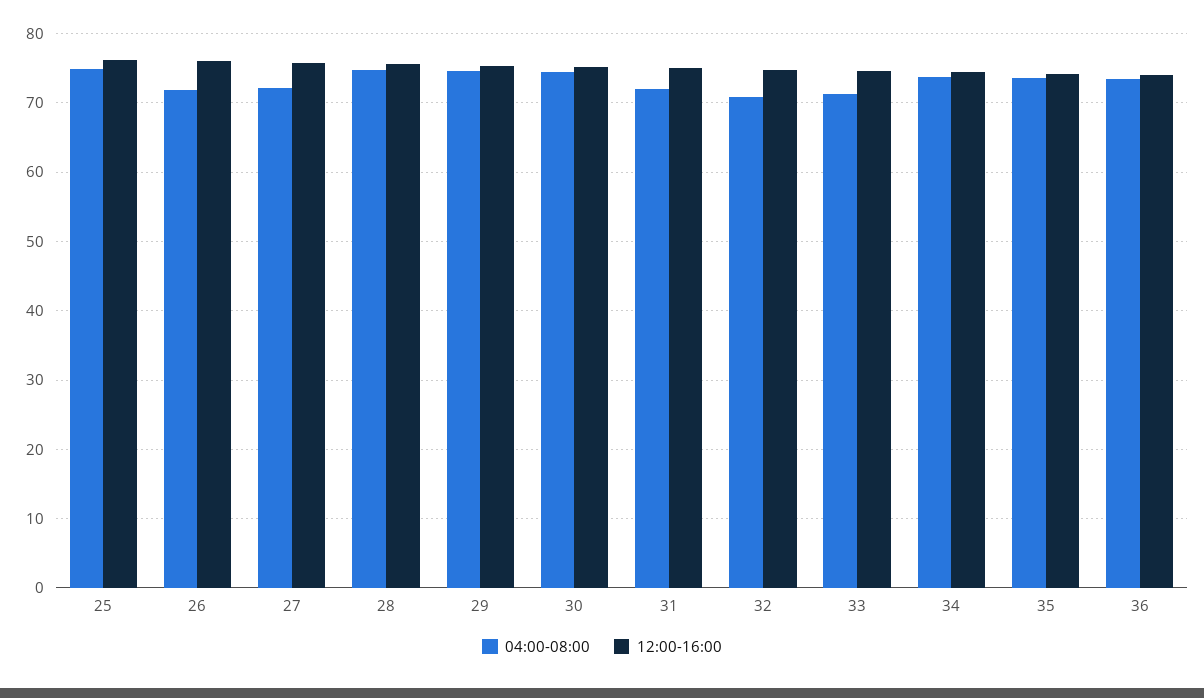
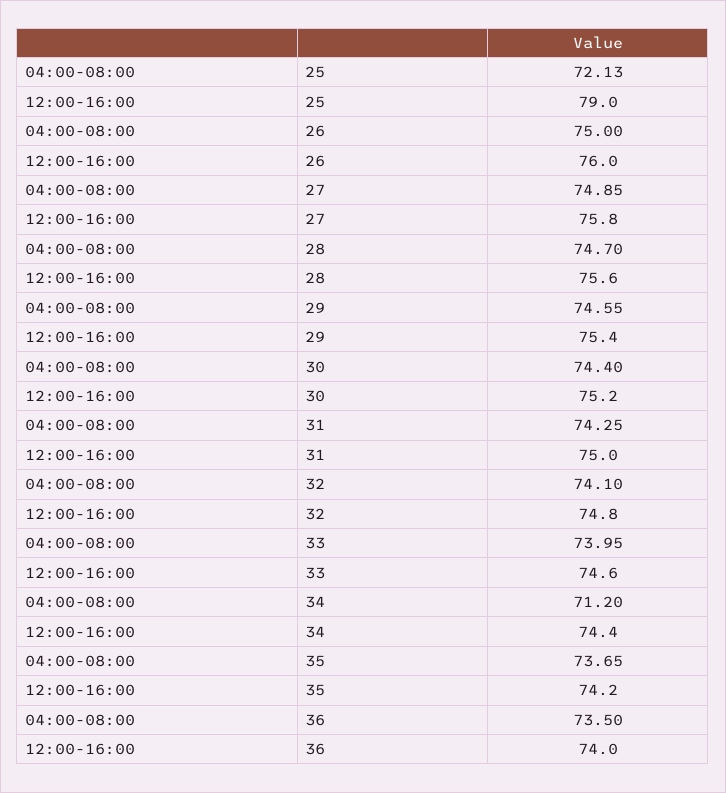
04:00-08:00, 25: 75 -> 72.13
12:00-16:00, 25: 76 -> 79
04:00-08:00, 26: 72 -> 75
04:00-08:00, 27: 72 -> 74.85
04:00-08:00, 31: 72 -> 74.25
04:00-08:00, 32: 71 -> 74.1
04:00-08:00, 33: 71 -> 73.95
04:00-08:00, 34: 74 -> 71.2

